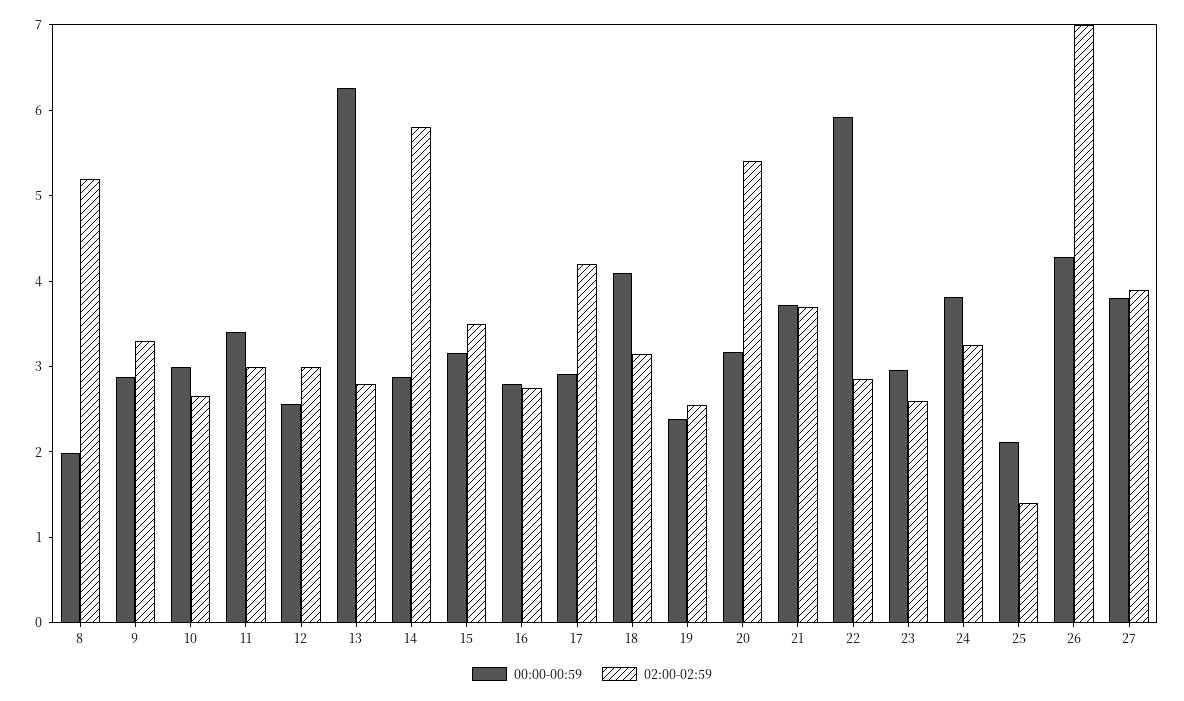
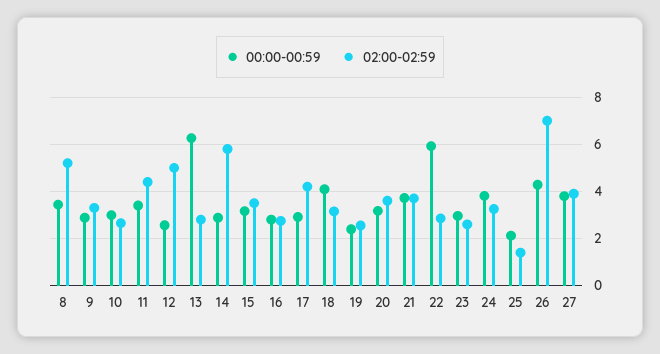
00:00-00:59, 8: 2 -> 3.5
02:00-02:59, 11: 3 -> 4.5
02:00-02:59, 12: 3 -> 5
02:00-02:59, 20: 5.4 -> 3.5

